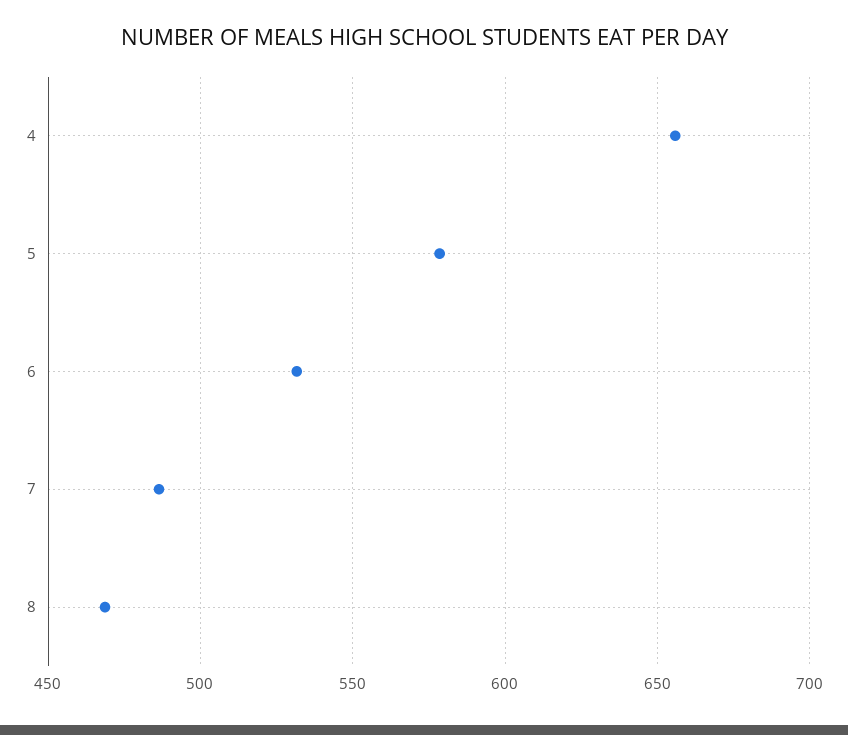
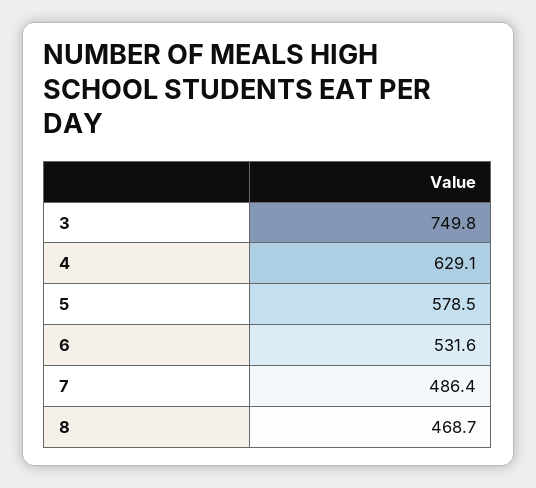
4: 655 -> 629.1
3: none -> 749.8

